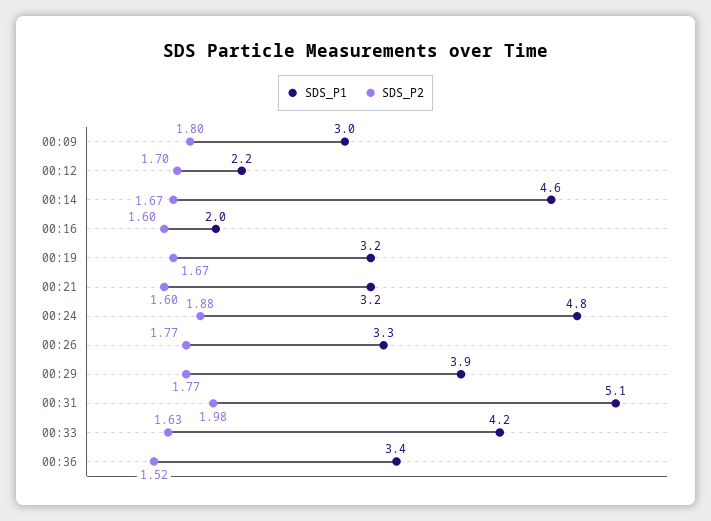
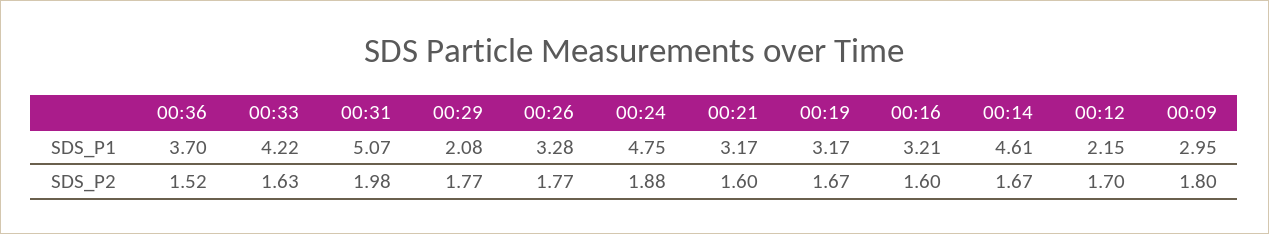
SDS_P1, 00:16: 2 -> 3.21
SDS_P1, 00:29: 3.9 -> 2.08
SDS_P1, 00:36: 3.4 -> 3.7

